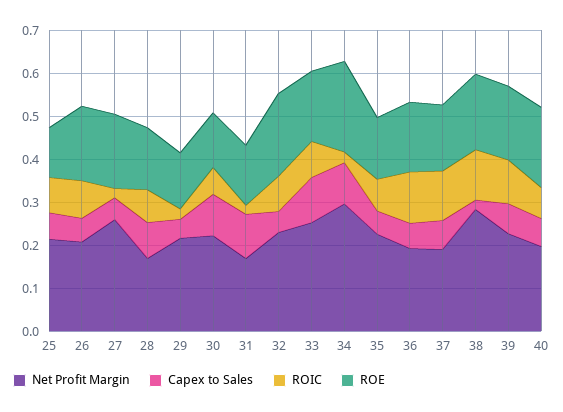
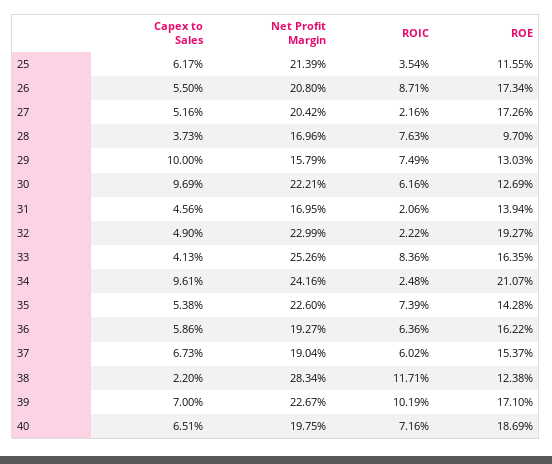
ROIC, 25: 0.08 -> 0.0354
Net Profit Margin, 27: 0.26 -> 0.2042
Capex to Sales, 28: 0.08 -> 0.0373
ROE, 28: 0.14 -> 0.097
Net Profit Margin, 29: 0.22 -> 0.1579
Capex to Sales, 29: 0.04 -> 0.1
ROIC, 29: 0.02 -> 0.0749
Capex to Sales, 31: 0.1 -> 0.0456
ROIC, 32: 0.08 -> 0.0222
Capex to Sales, 33: 0.1 -> 0.0413
Net Profit Margin, 34: 0.3 -> 0.2416
ROIC, 36: 0.12 -> 0.0636
ROIC, 37: 0.12 -> 0.0602
ROE, 38: 0.18 -> 0.1238

